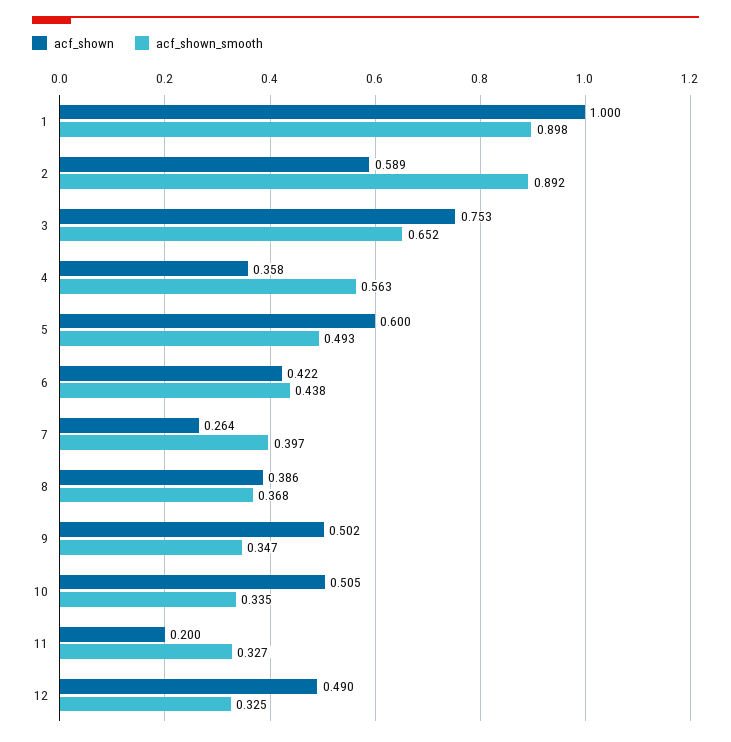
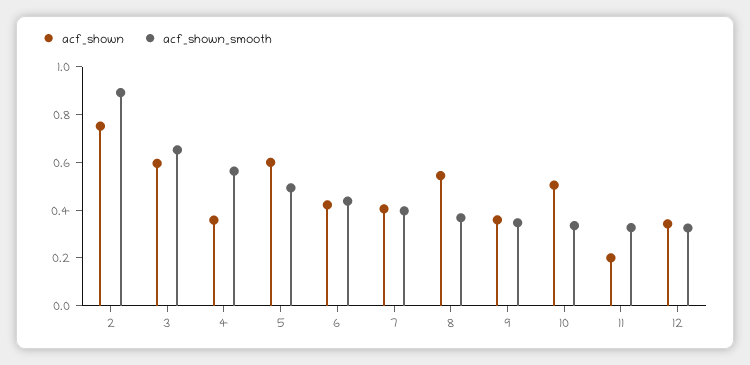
acf_shown, 1: 1 -> none
acf_shown_smooth, 1: 0.898 -> none
acf_shown, 2: 0.589 -> 0.75
acf_shown, 3: 0.753 -> 0.6
acf_shown, 7: 0.264 -> 0.4
acf_shown, 8: 0.386 -> 0.55
acf_shown, 9: 0.502 -> 0.35
acf_shown, 12: 0.49 -> 0.35

